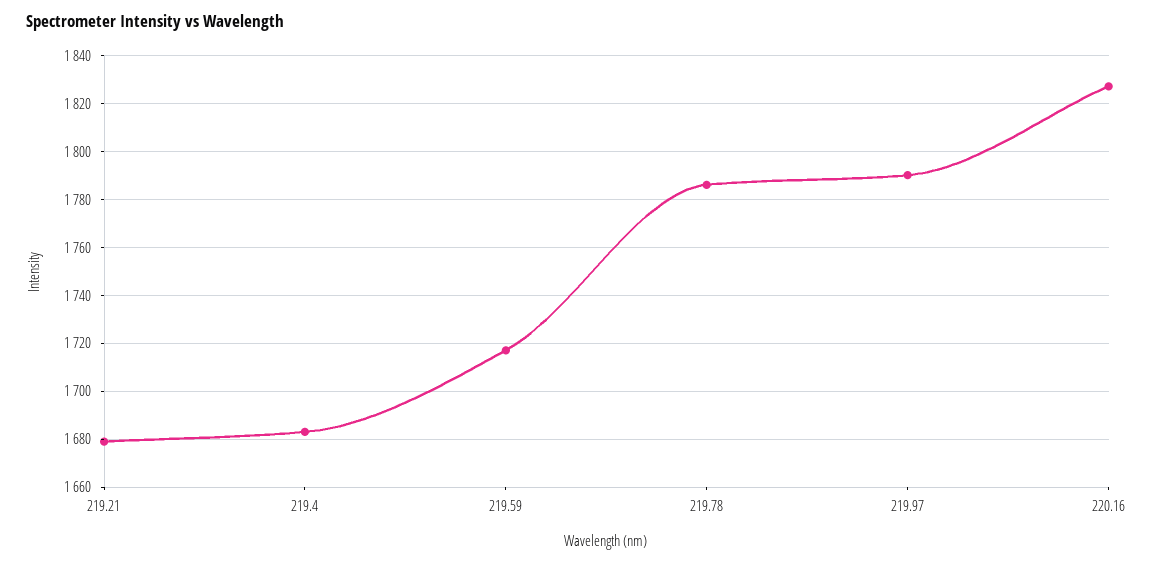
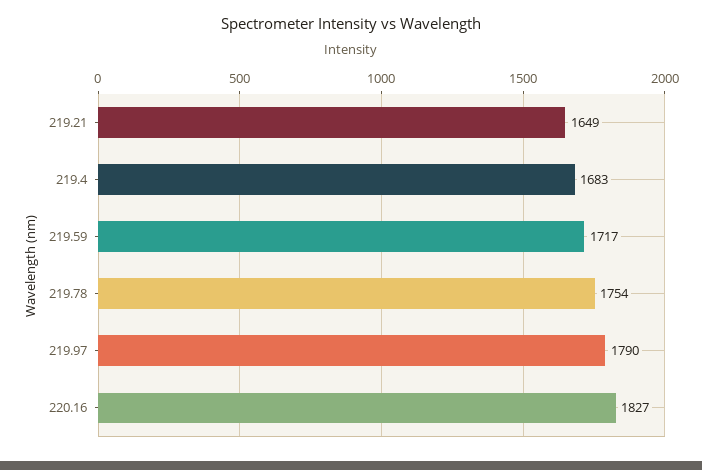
219.21: 1680 -> 1649
219.78: 1785 -> 1754

